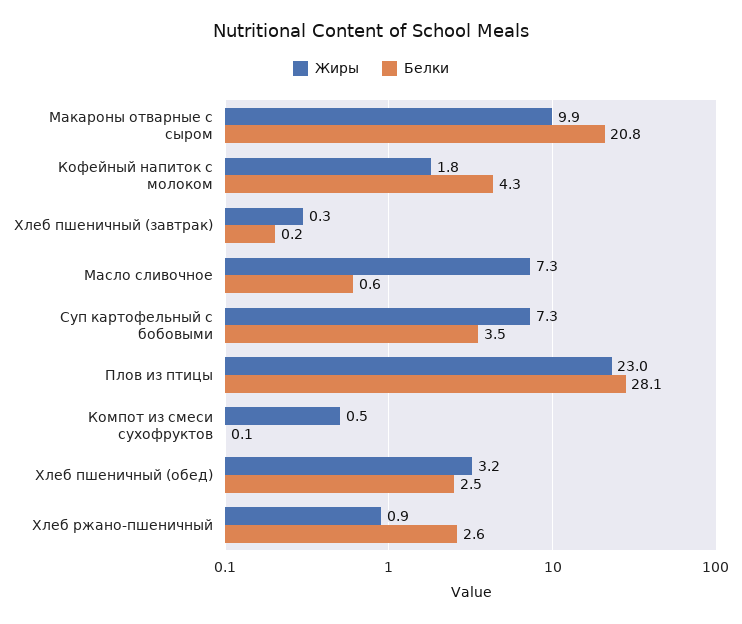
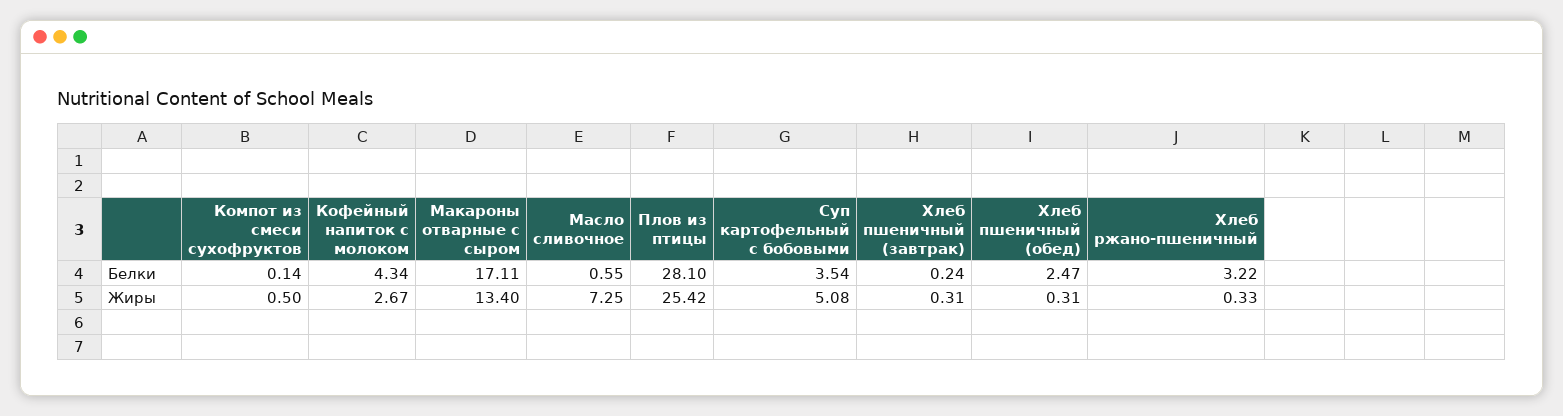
Жиры, Макароны отварные с сыром: 9.9 -> 13.4
Белки, Макароны отварные с сыром: 20.8 -> 17.11
Жиры, Кофейный напиток с молоком: 1.8 -> 2.67
Жиры, Суп картофельный с бобовыми: 7.3 -> 5.08
Жиры, Плов из птицы: 23 -> 25.42
Жиры, Хлеб пшеничный (обед): 3.2 -> 0.31
Жиры, Хлеб ржано-пшеничный: 0.9 -> 0.33
Белки, Хлеб ржано-пшеничный: 2.6 -> 3.22

